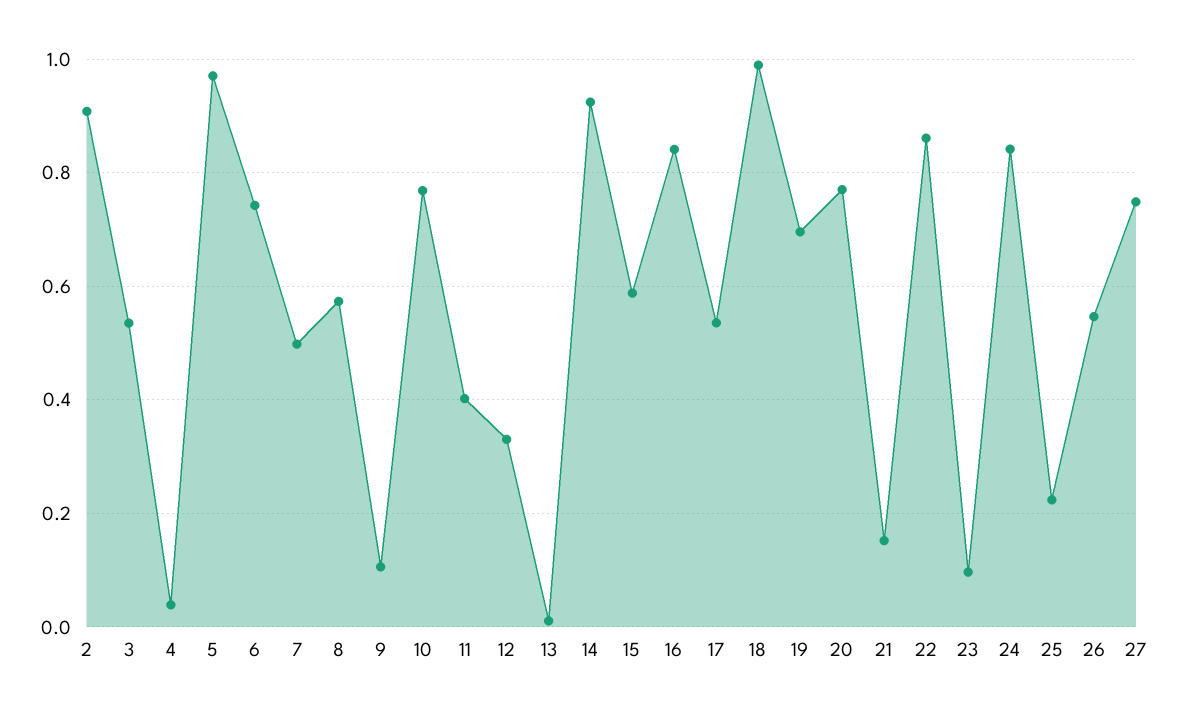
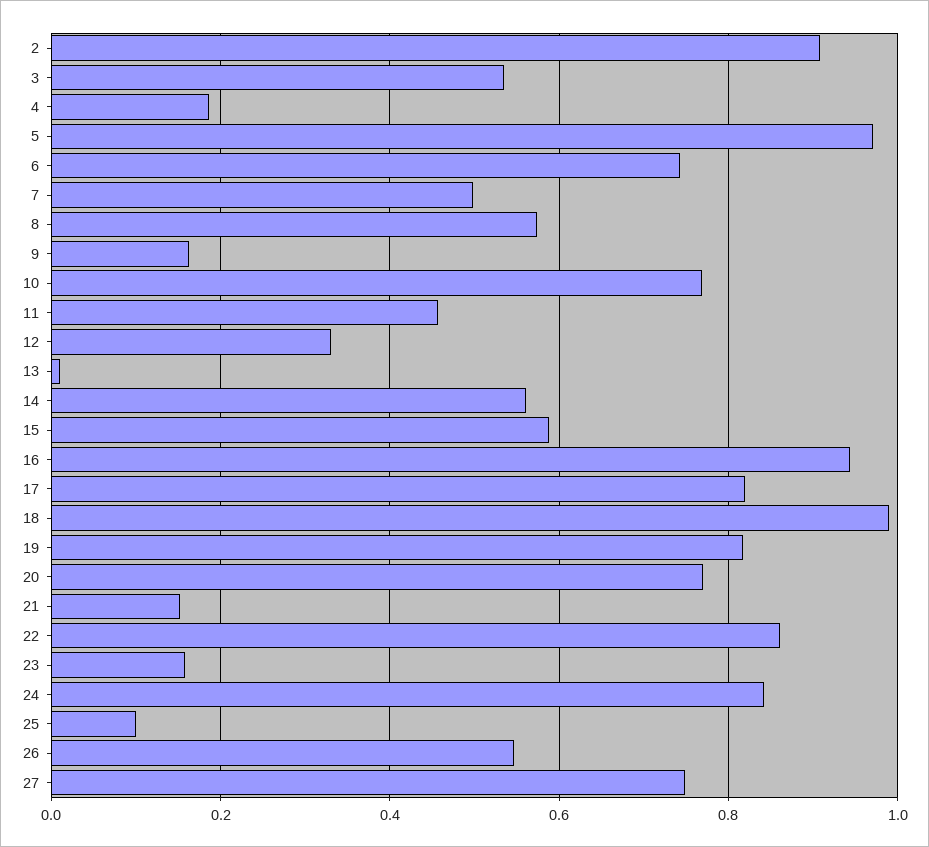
4: 0.04 -> 0.18
9: 0.1 -> 0.16
11: 0.4 -> 0.46
14: 0.92 -> 0.56
16: 0.84 -> 0.94
17: 0.54 -> 0.82
19: 0.7 -> 0.82
23: 0.1 -> 0.16
25: 0.22 -> 0.1

